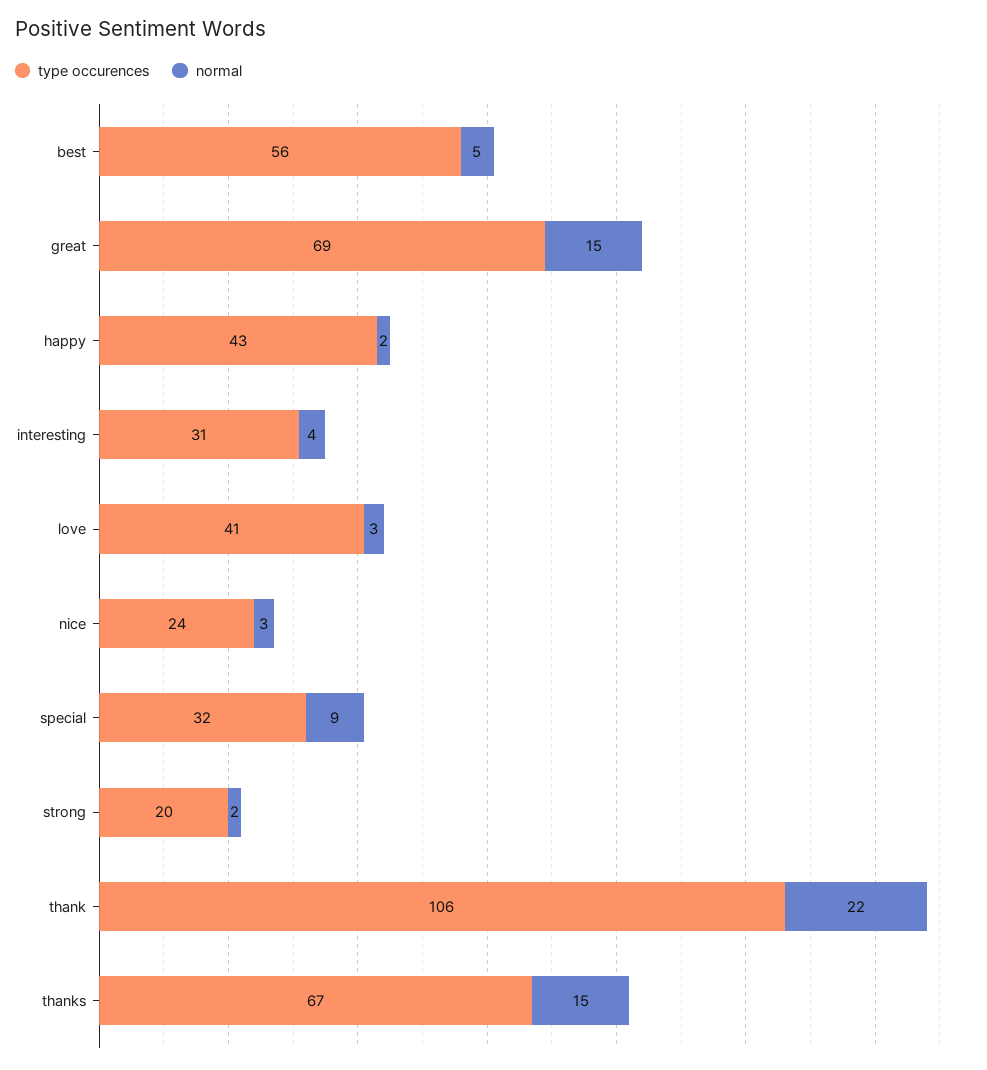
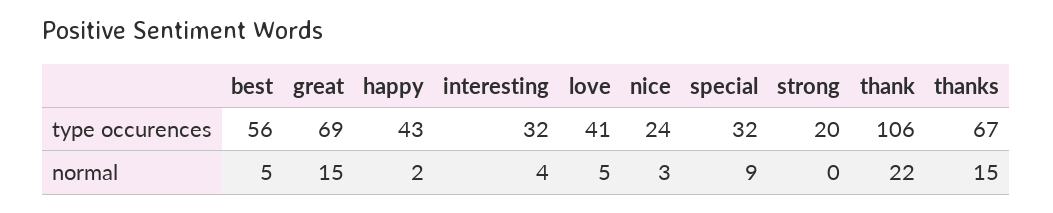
type occurences, interesting: 31 -> 32
normal, love: 3 -> 5
normal, strong: 2 -> 0

